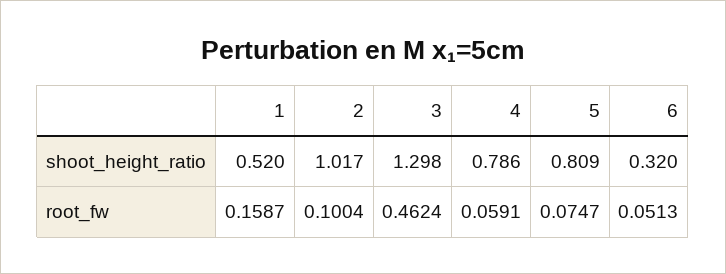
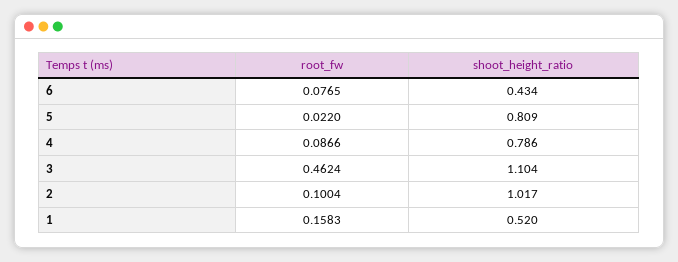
3, shoot_height_ratio: 1.298 -> 1.104
6, shoot_height_ratio: 0.32 -> 0.434
1, root_fw: 0.1587 -> 0.1583
4, root_fw: 0.0591 -> 0.0866
5, root_fw: 0.0747 -> 0.022
6, root_fw: 0.0513 -> 0.0765

